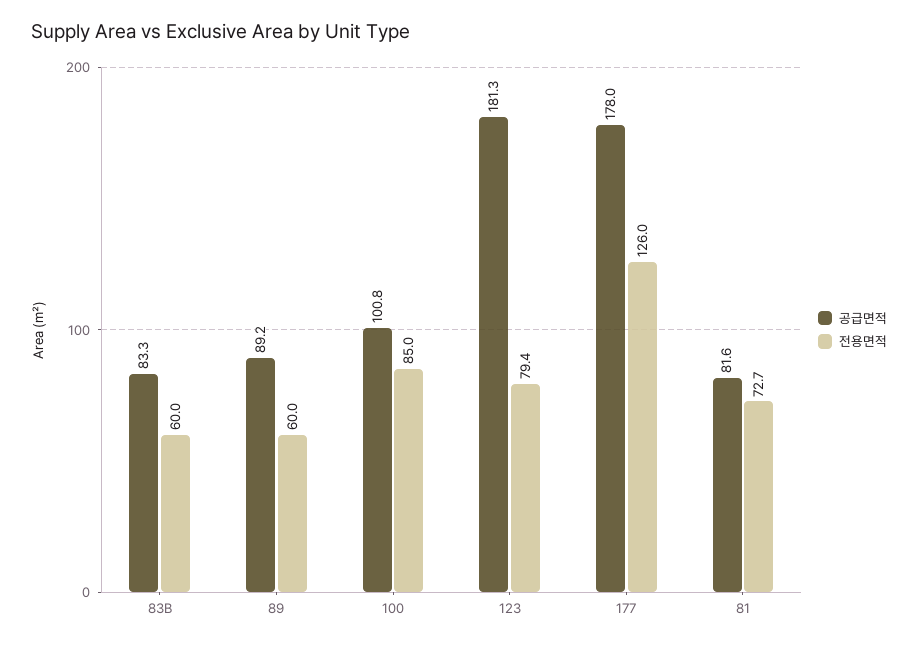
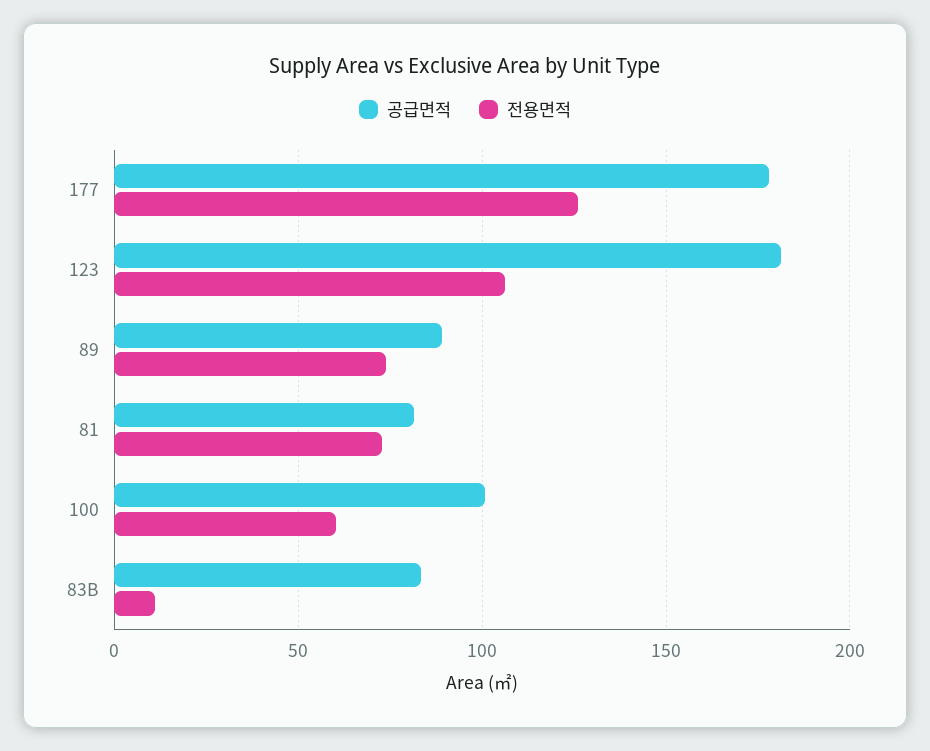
전용면적, 83B: 60 -> 10
전용면적, 89: 60 -> 75
전용면적, 100: 85 -> 60
전용면적, 123: 79.4 -> 105

